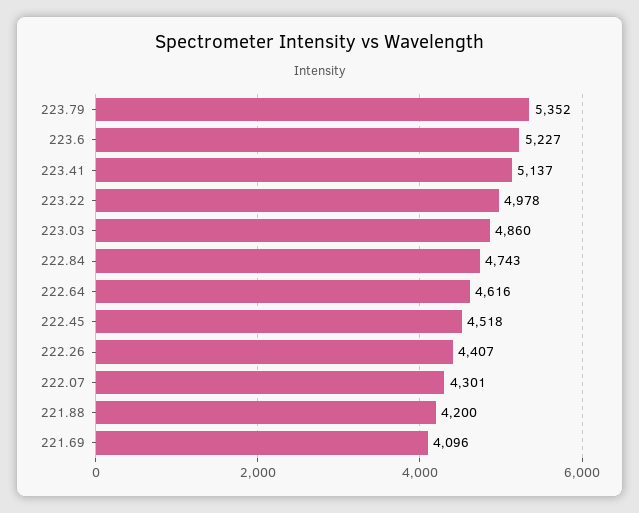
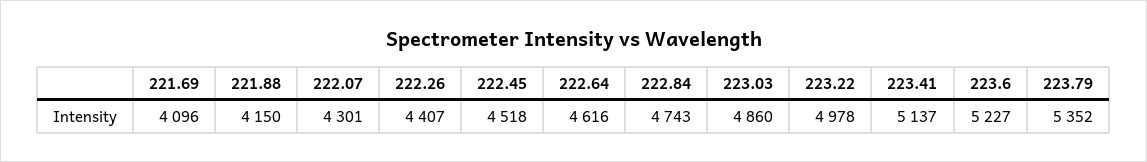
221.88: 4200 -> 4150

